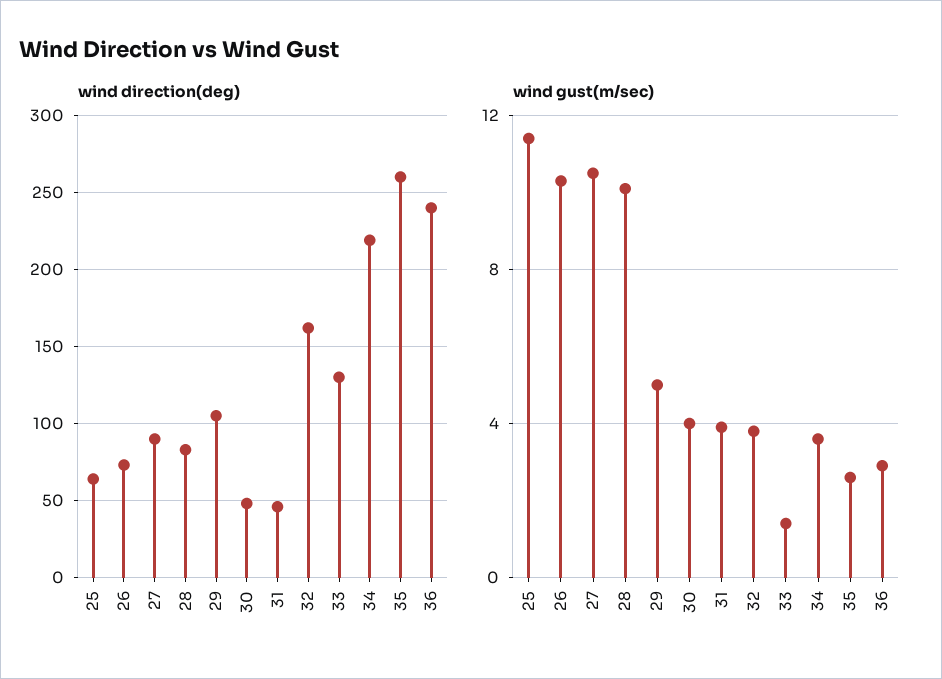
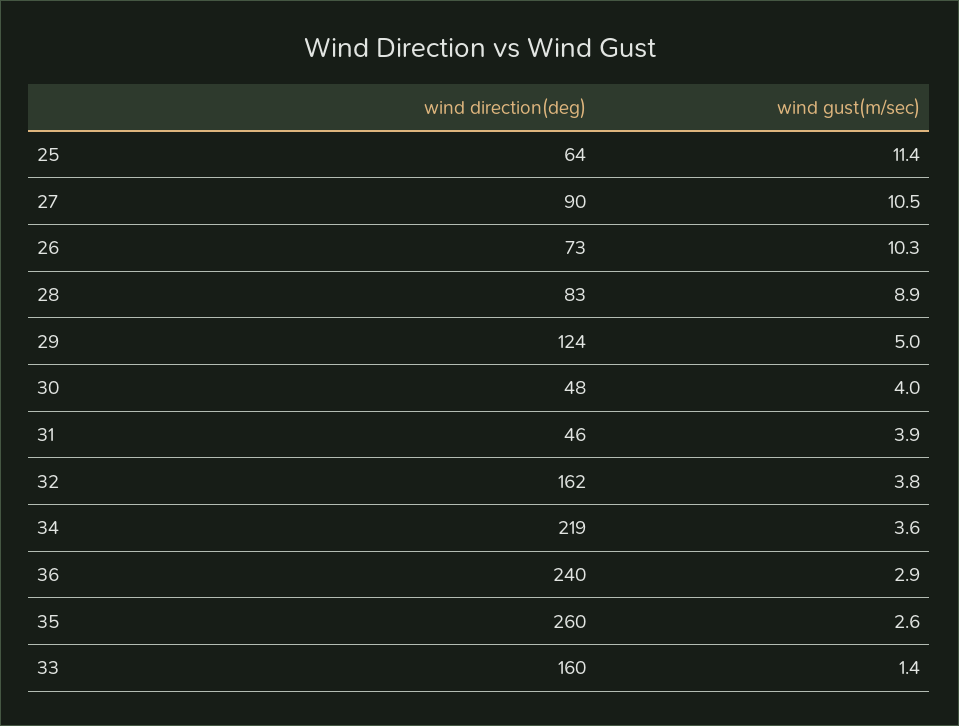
wind direction(deg), 29: 105 -> 124
wind direction(deg), 33: 130 -> 160
wind gust(m/sec), 28: 10 -> 8.9

